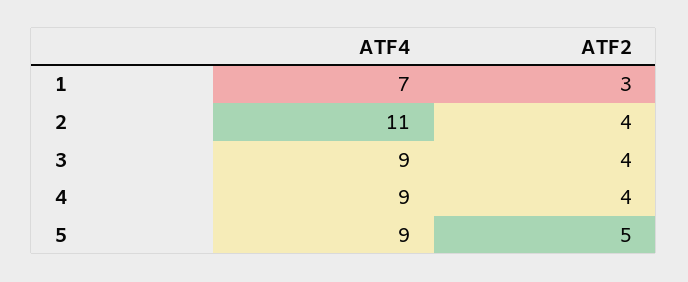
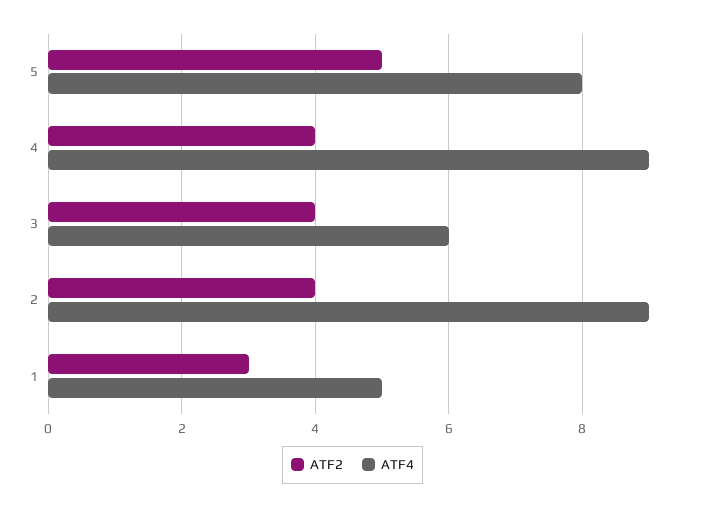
ATF4, 1: 7 -> 5
ATF4, 2: 11 -> 9
ATF4, 3: 9 -> 6
ATF4, 5: 9 -> 8

